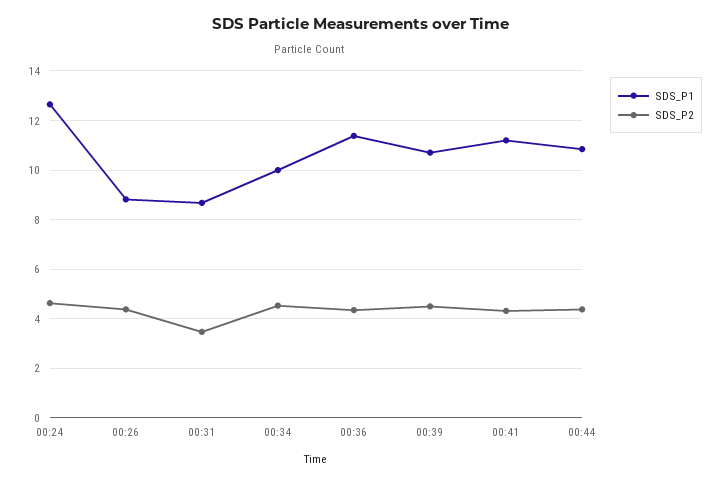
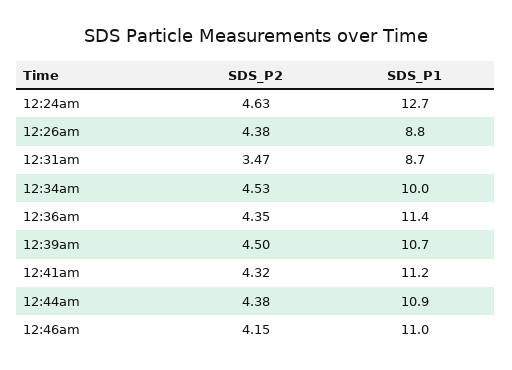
SDS_P2, 12:46am: none -> 4.15
SDS_P1, 12:46am: none -> 11

